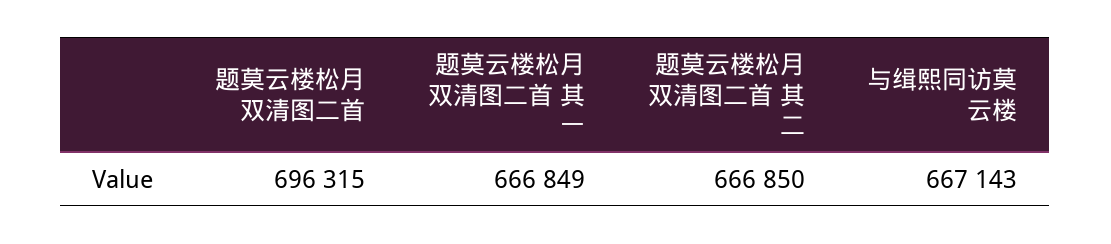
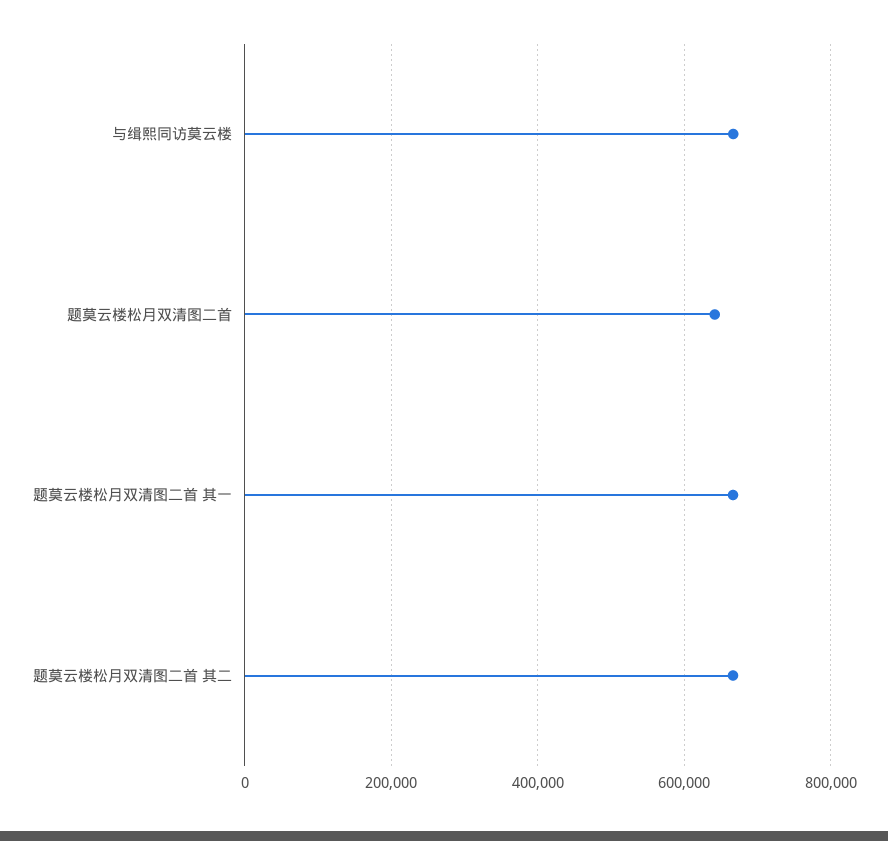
题莫云楼松月双清图二首: 696315 -> 640000

